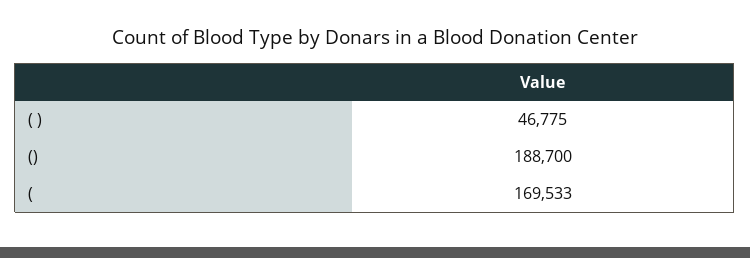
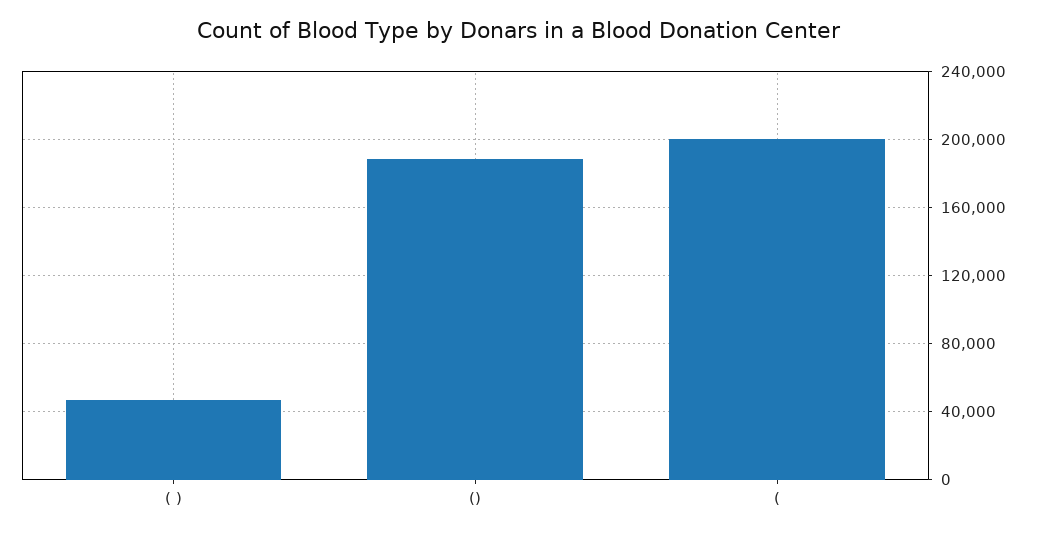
(: 169533 -> 200000

